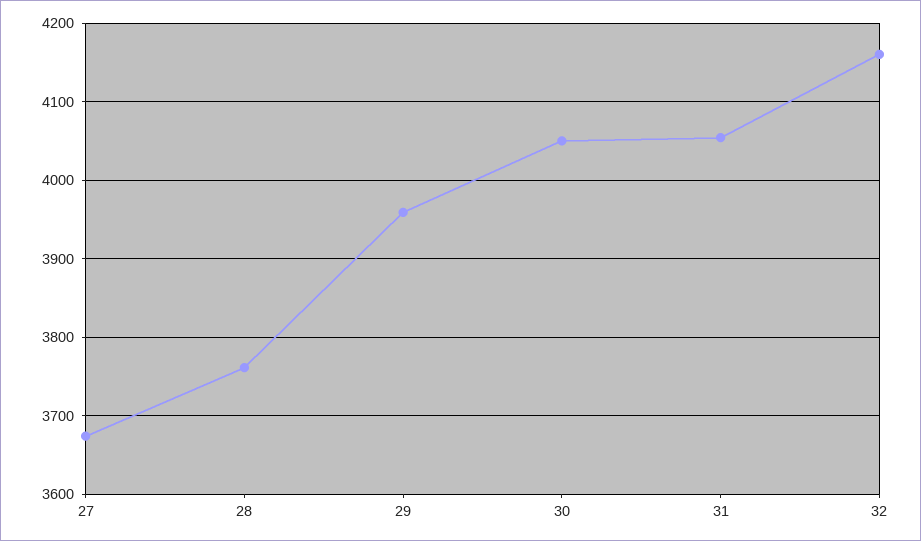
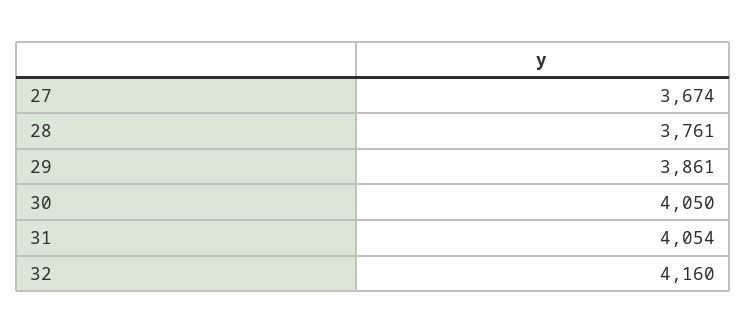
29: 3960 -> 3861

